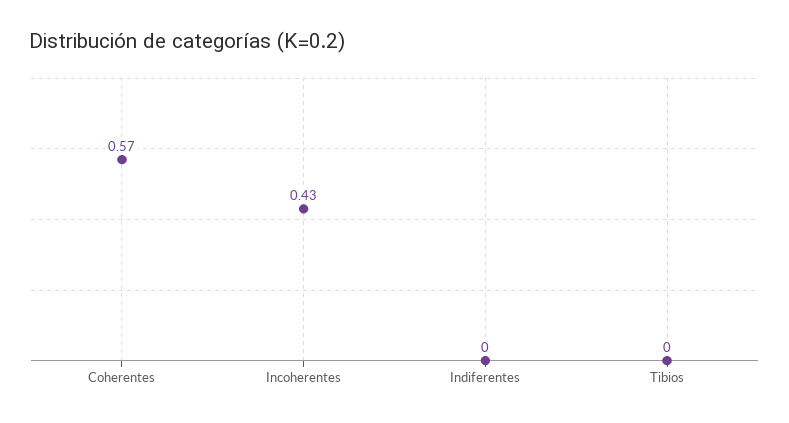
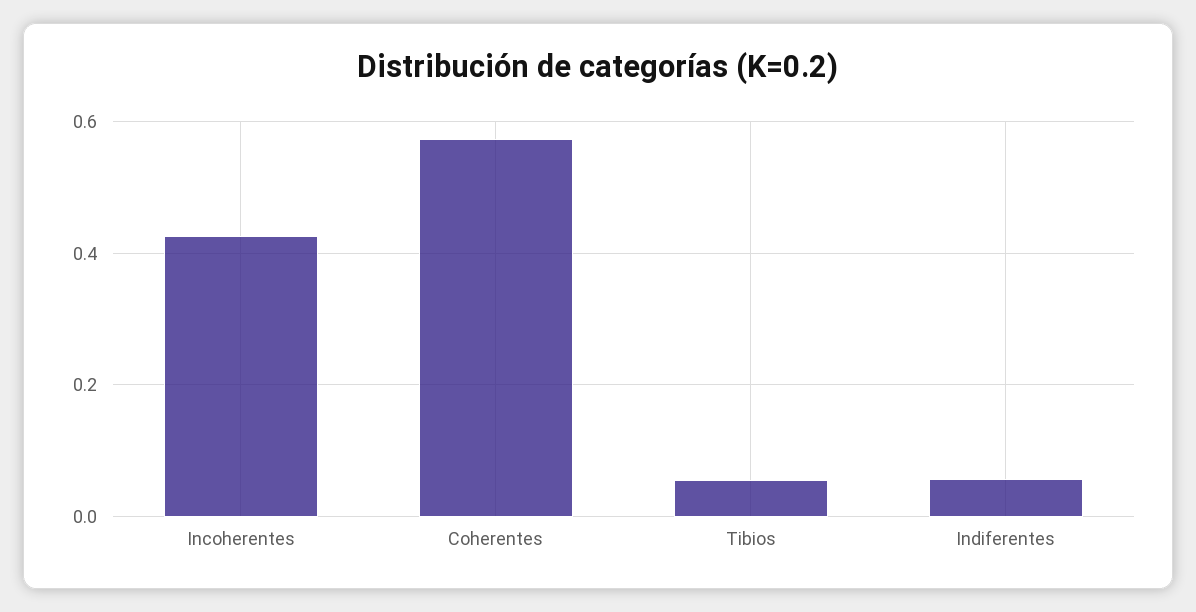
Indiferentes: 0 -> 0.06
Tibios: 0 -> 0.06

